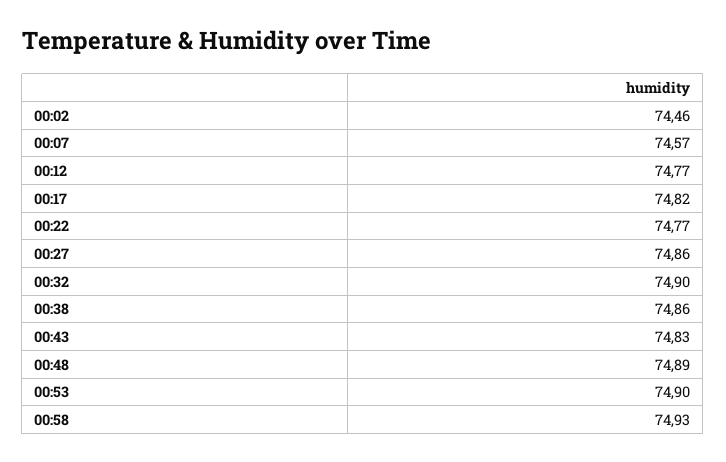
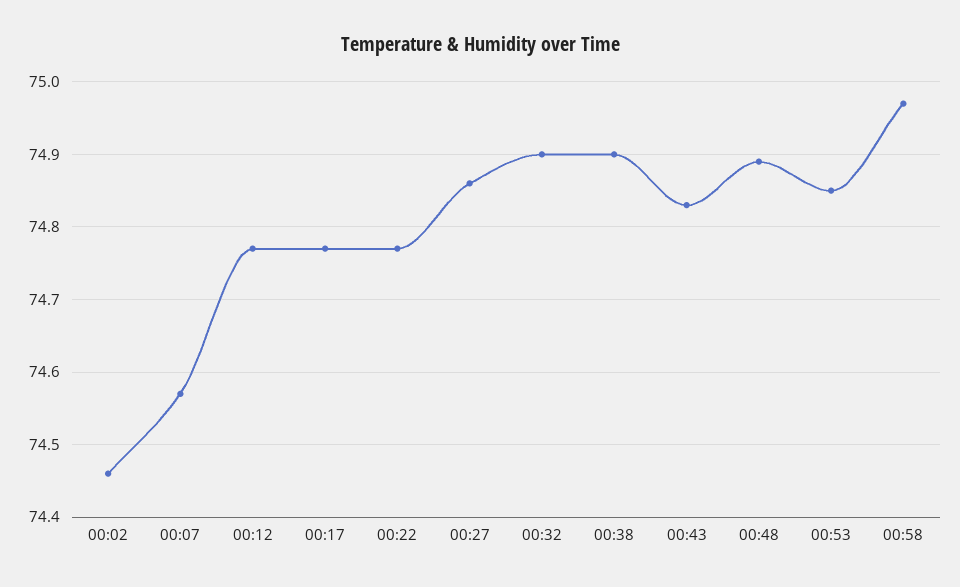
00:17: 74.82 -> 74.77
00:38: 74.86 -> 74.9
00:53: 74.9 -> 74.85
00:58: 74.93 -> 74.97

